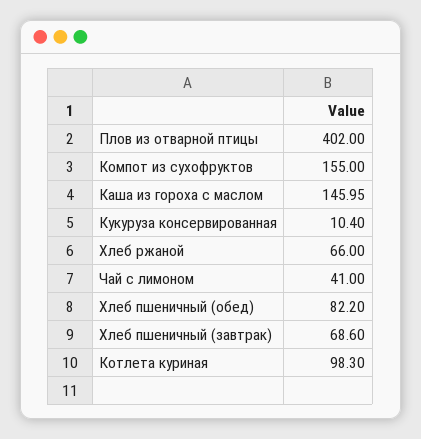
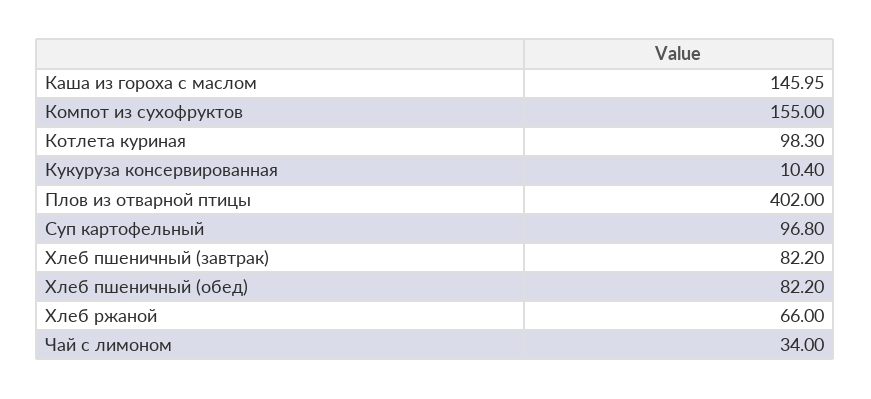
Чай с лимоном: 41 -> 34
Хлеб пшеничный (завтрак): 68.6 -> 82.2
Суп картофельный: none -> 96.8

